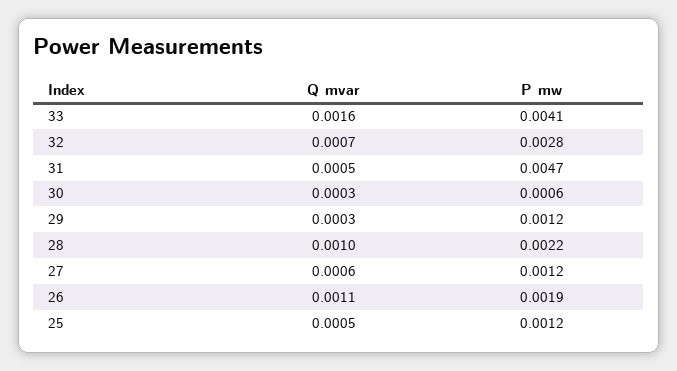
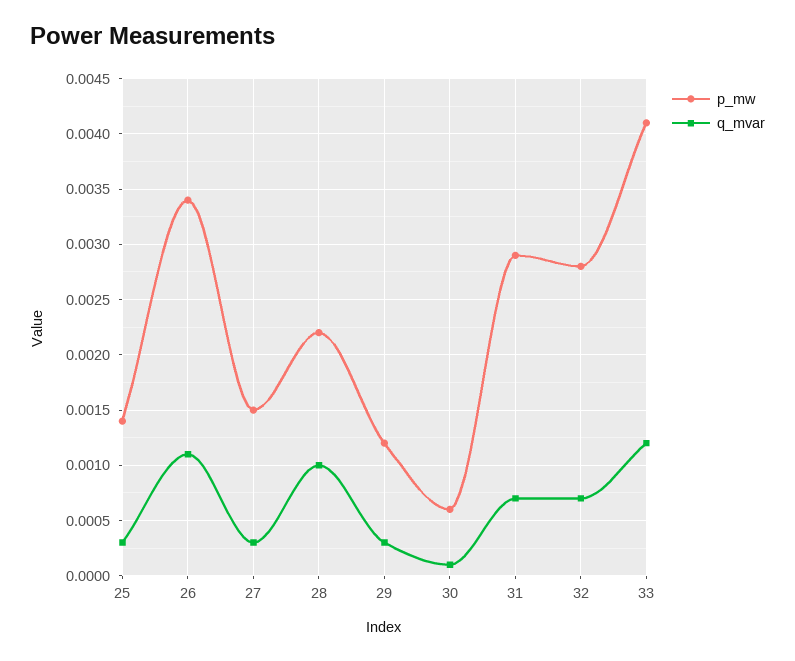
Q mvar, 33: 0.0016 -> 0.0012
Q mvar, 31: 0.0005 -> 0.0007
P mw, 31: 0.0047 -> 0.0029
Q mvar, 30: 0.0003 -> 0.0001
Q mvar, 27: 0.0006 -> 0.0003
P mw, 27: 0.0012 -> 0.0015
P mw, 26: 0.0019 -> 0.0034
Q mvar, 25: 0.0005 -> 0.0003
P mw, 25: 0.0012 -> 0.0014

